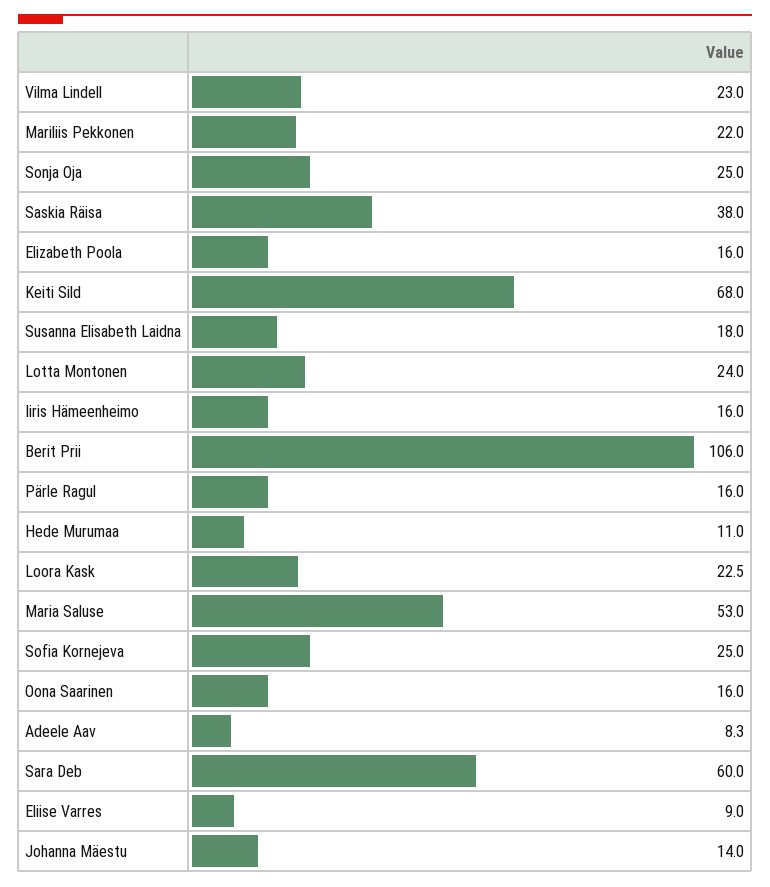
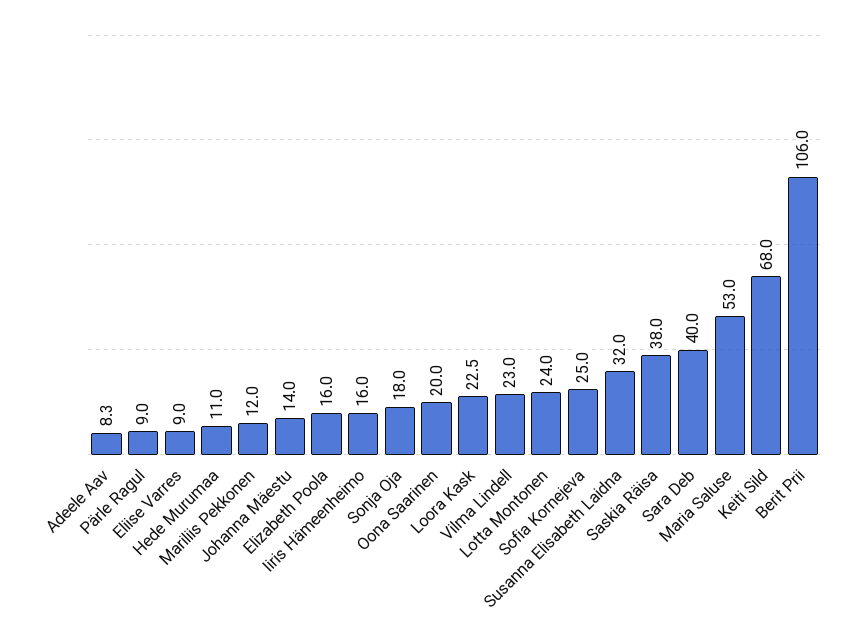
Mariliis Pekkonen: 22 -> 12
Sonja Oja: 25 -> 18
Susanna Elisabeth Laidna: 18 -> 32
Pärle Ragul: 16 -> 9
Oona Saarinen: 16 -> 20
Sara Deb: 60 -> 40

